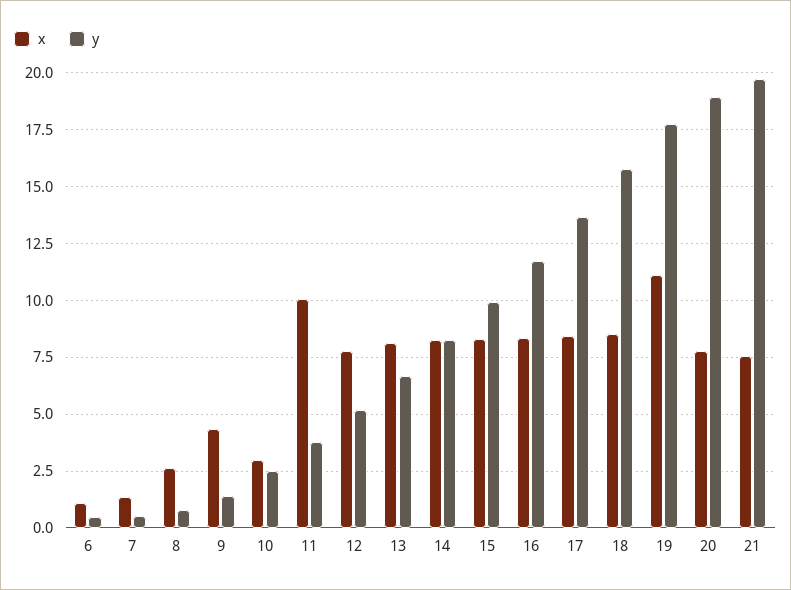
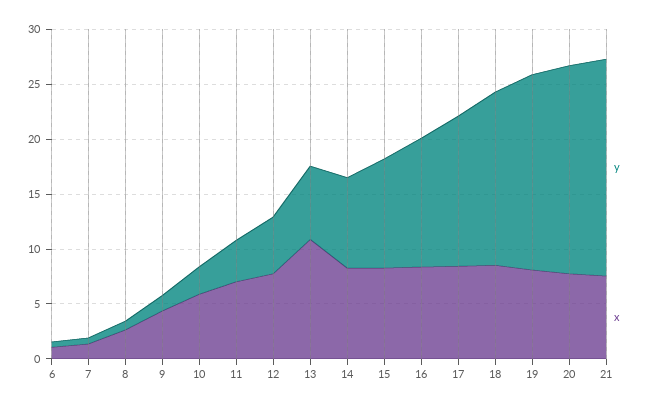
x, 10: 3 -> 6
x, 11: 10 -> 7
x, 13: 8 -> 11
x, 19: 11 -> 8

